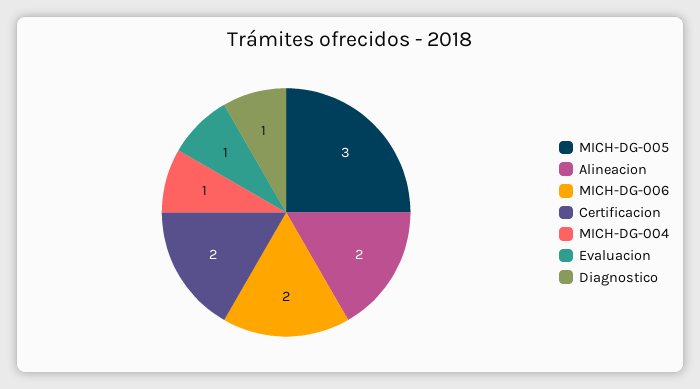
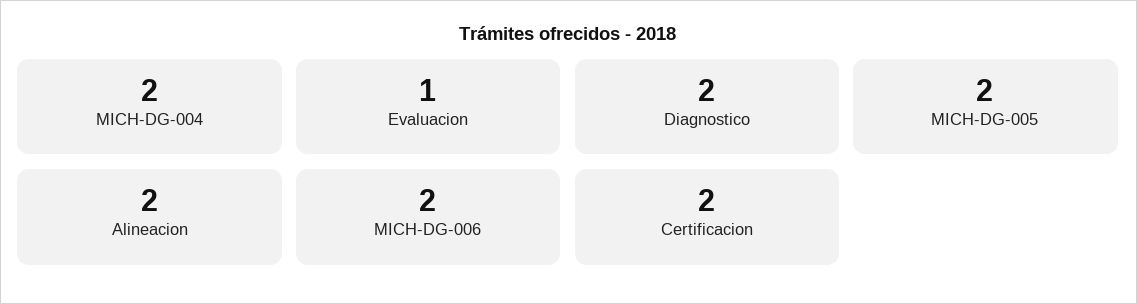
MICH-DG-005: 3 -> 2
MICH-DG-004: 1 -> 2
Diagnostico: 1 -> 2

